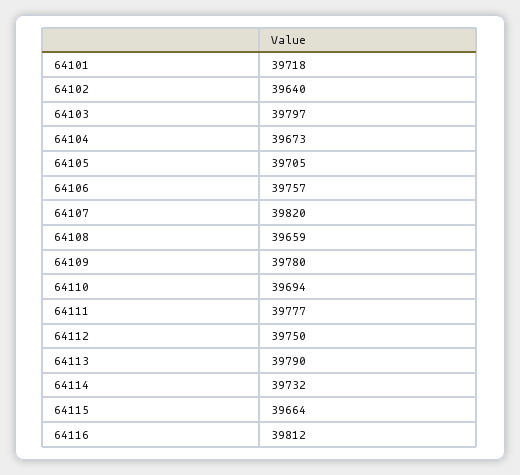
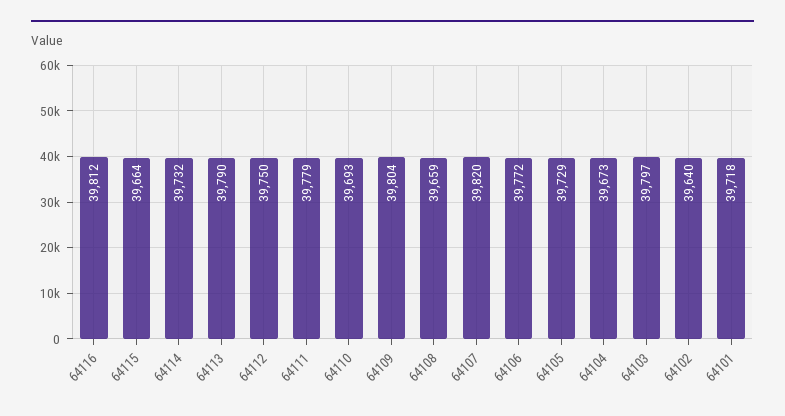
64105: 39705 -> 39729
64106: 39757 -> 39772
64109: 39780 -> 39804
64110: 39694 -> 39693
64111: 39777 -> 39779

